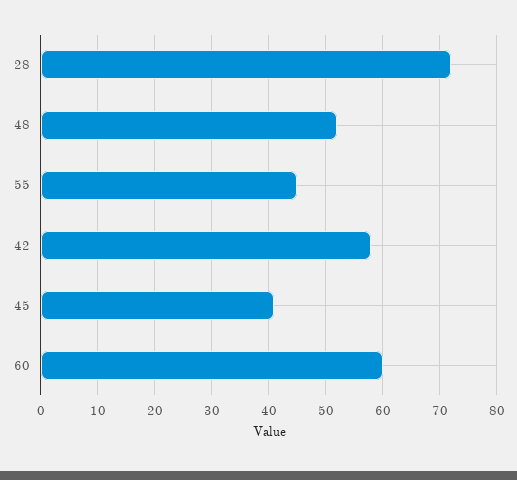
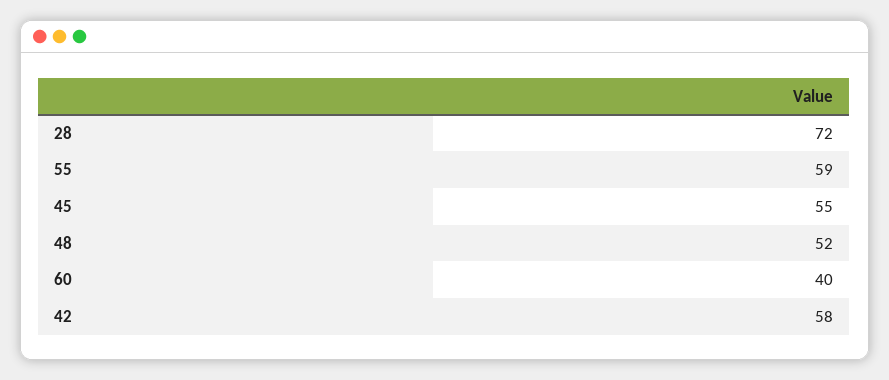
55: 45 -> 59
45: 40 -> 55
60: 60 -> 40

